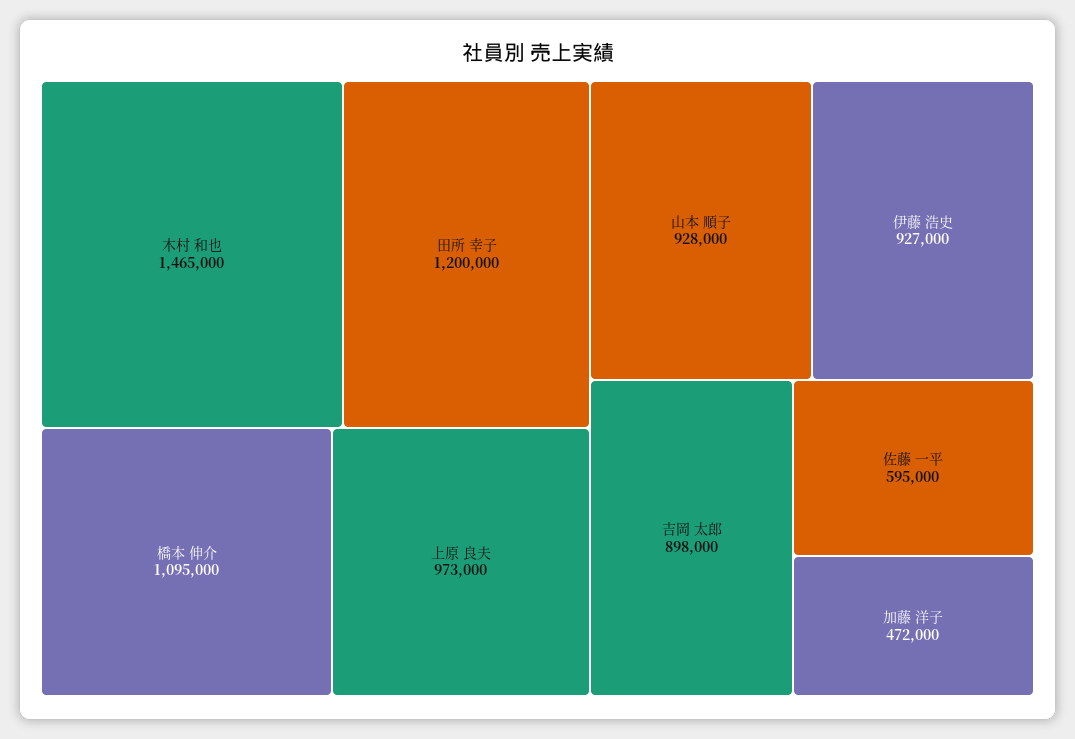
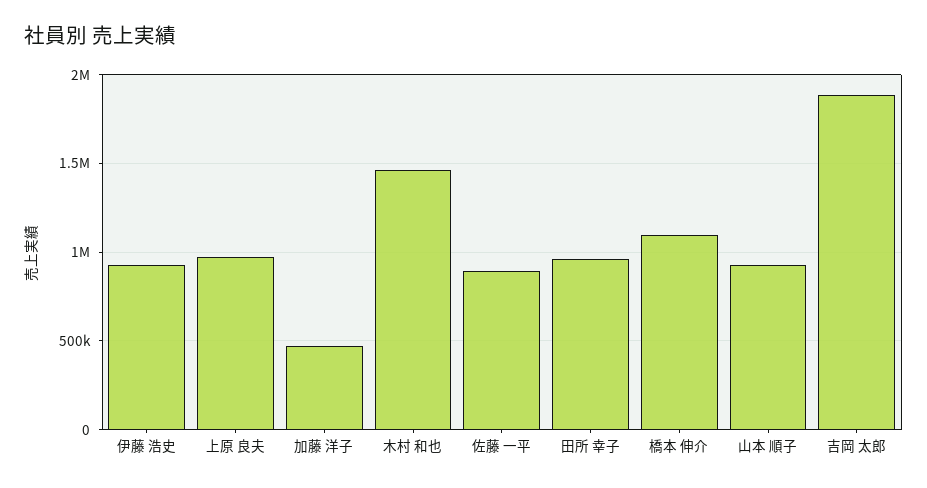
田所 幸子: 1200000 -> 950000
吉岡 太郎: 898000 -> 1900000
佐藤 一平: 595000 -> 900000

